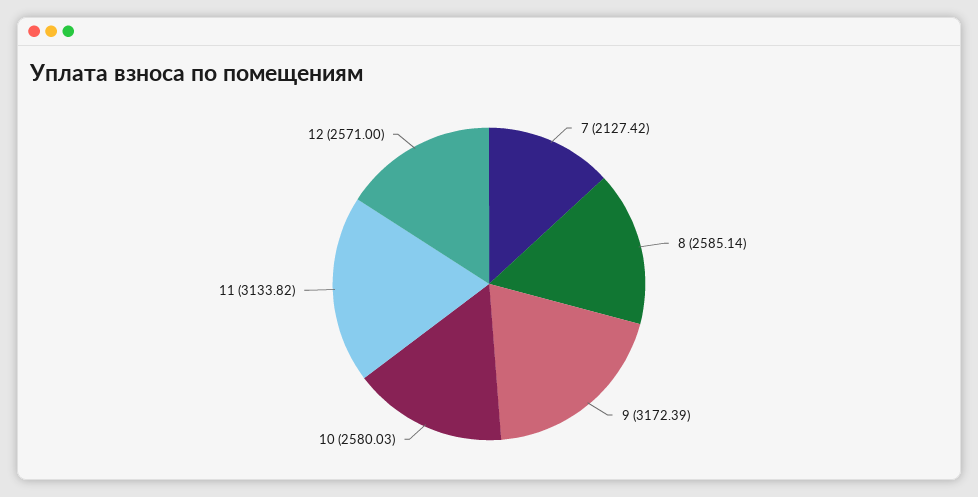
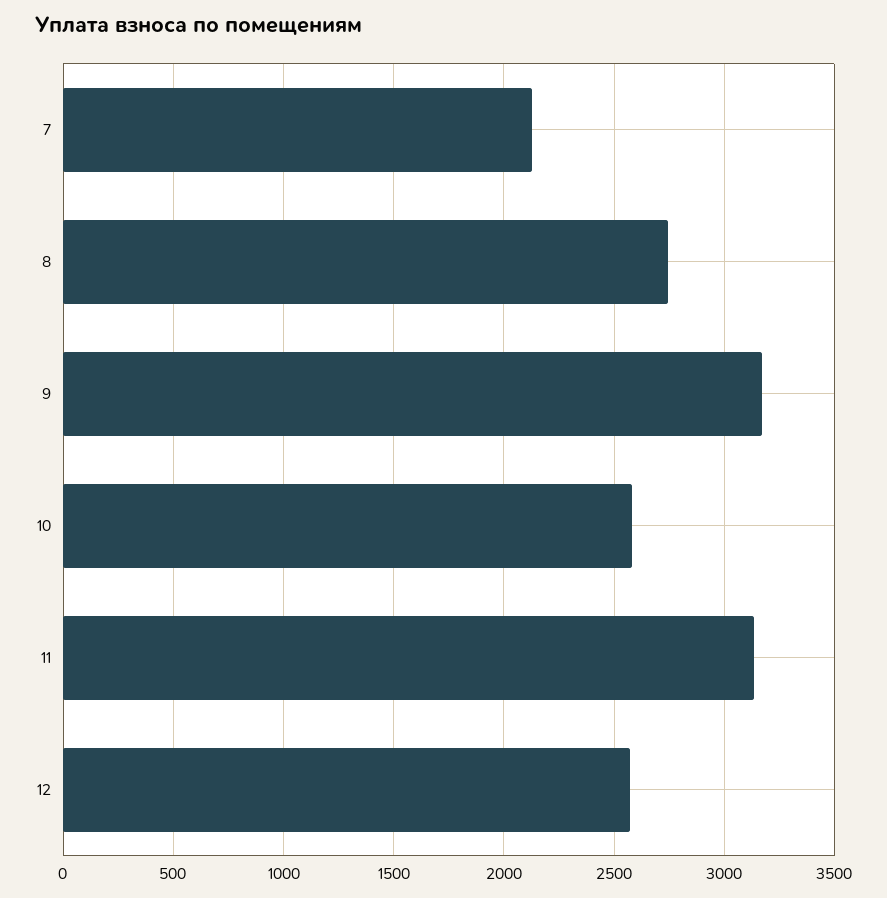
8: 2585.14 -> 2750

